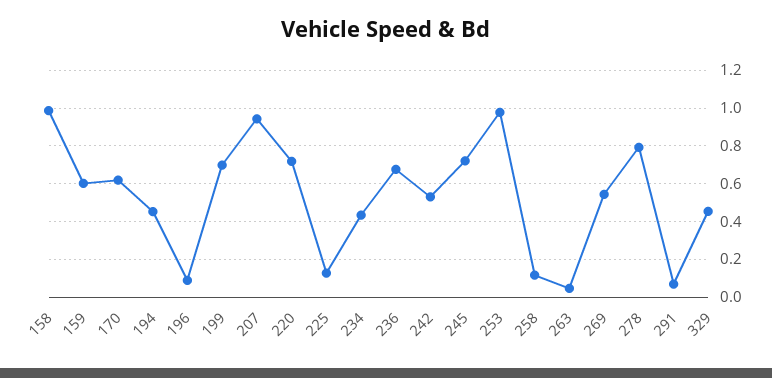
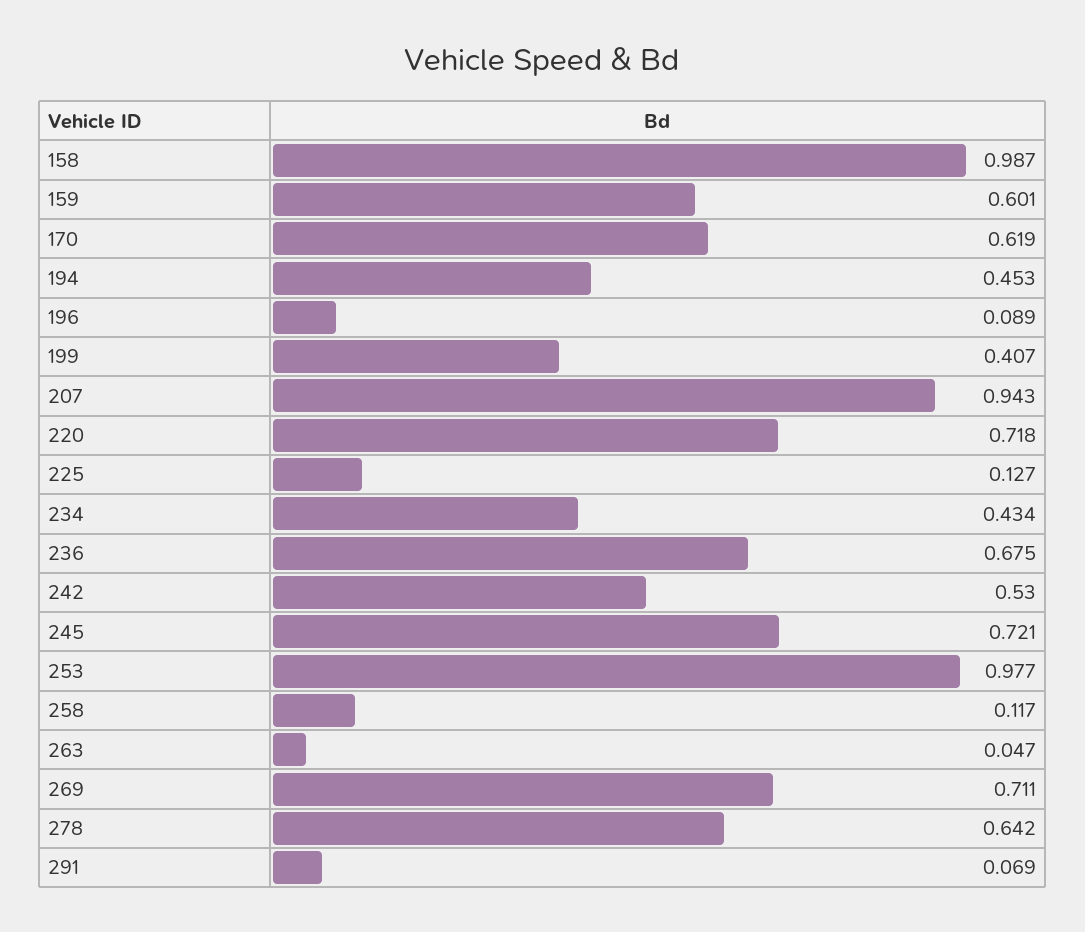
199: 0.7 -> 0.407
269: 0.55 -> 0.711
278: 0.8 -> 0.642
329: 0.45 -> none

